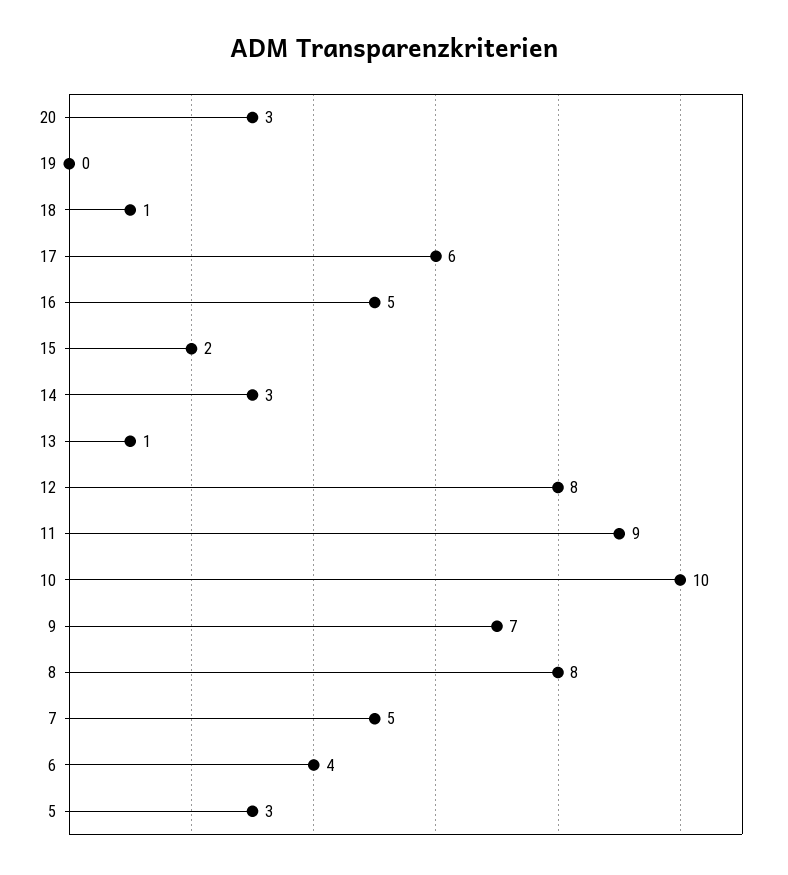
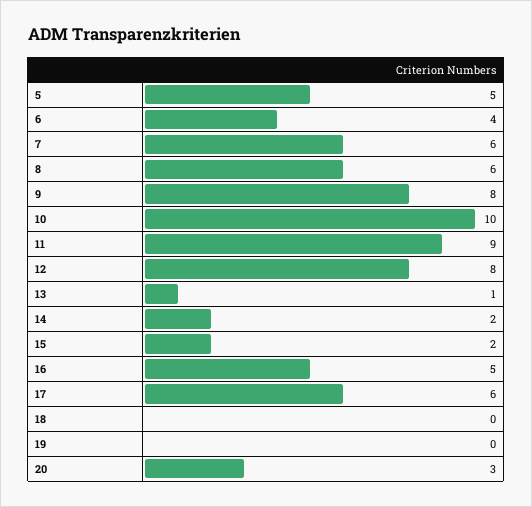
18: 1 -> 0
14: 3 -> 2
9: 7 -> 8
8: 8 -> 6
7: 5 -> 6
5: 3 -> 5

